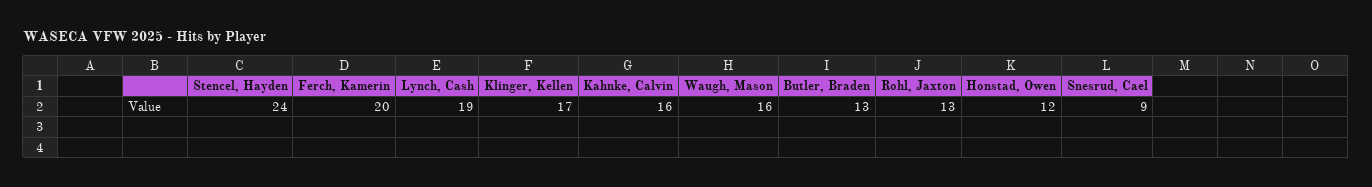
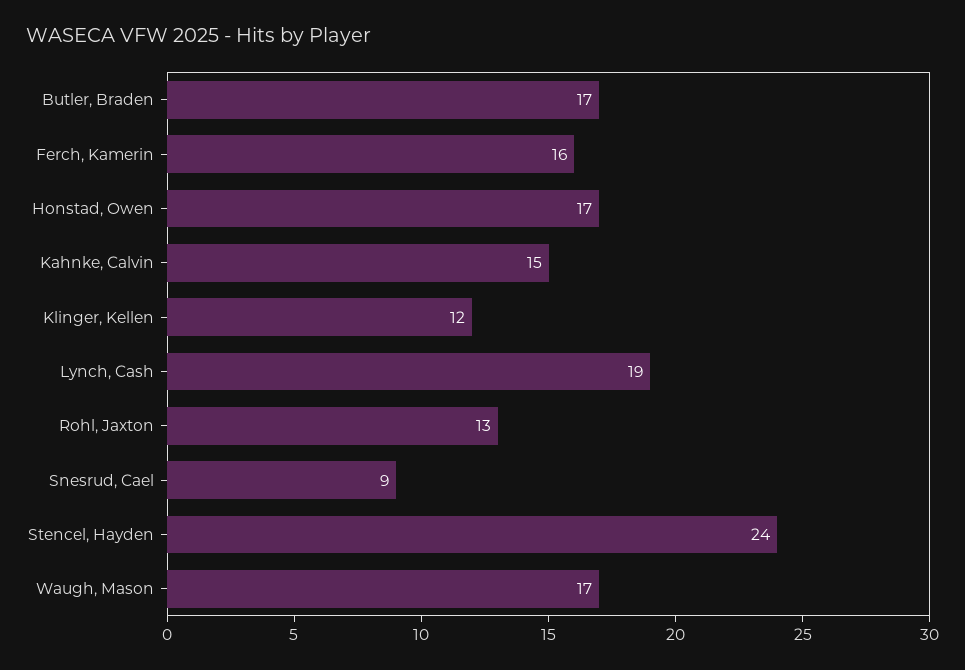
Ferch, Kamerin: 20 -> 16
Klinger, Kellen: 17 -> 12
Kahnke, Calvin: 16 -> 15
Waugh, Mason: 16 -> 17
Butler, Braden: 13 -> 17
Honstad, Owen: 12 -> 17

